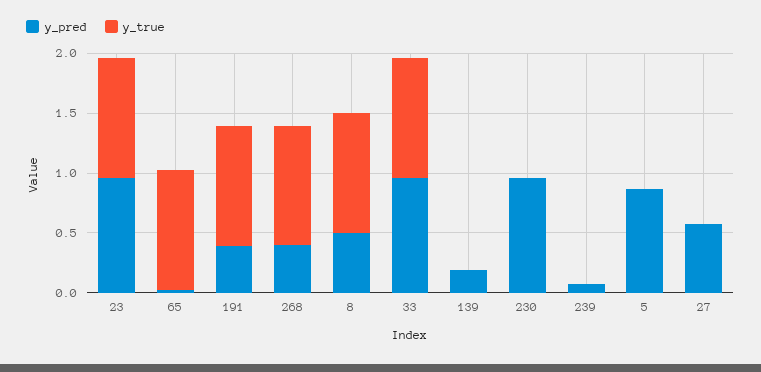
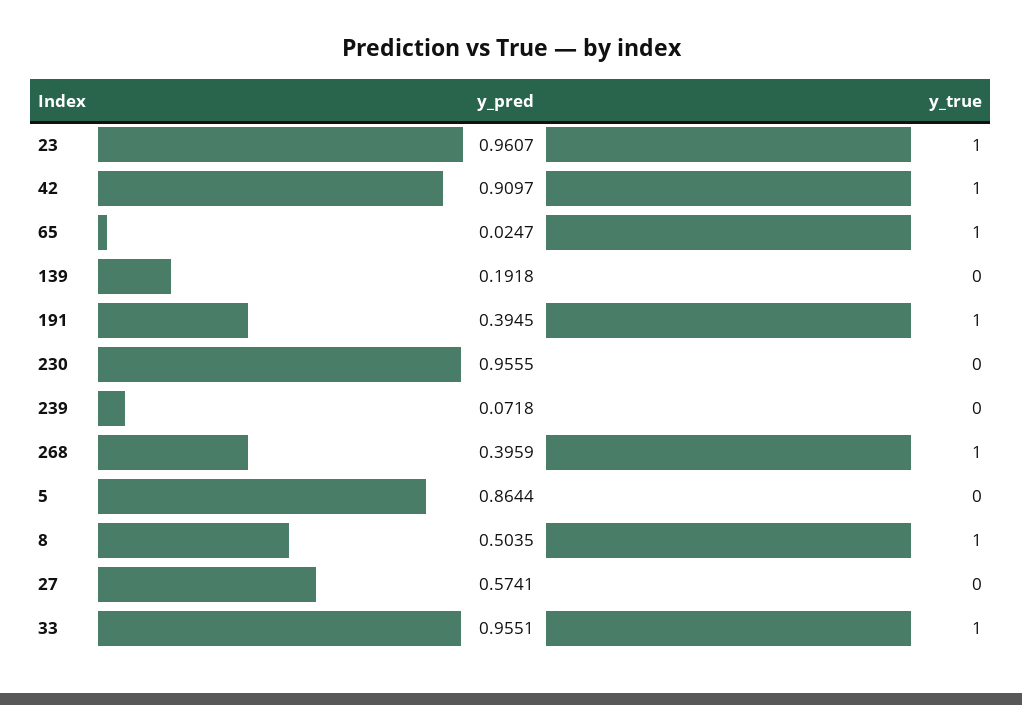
y_pred, 42: none -> 0.9097
y_true, 42: none -> 1

